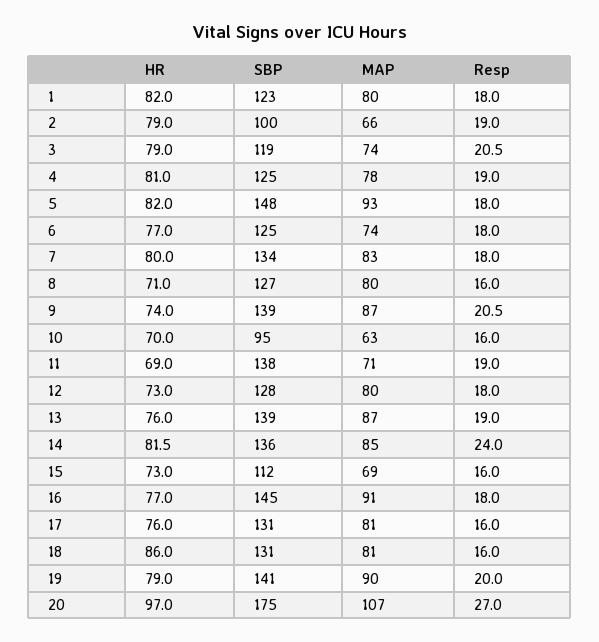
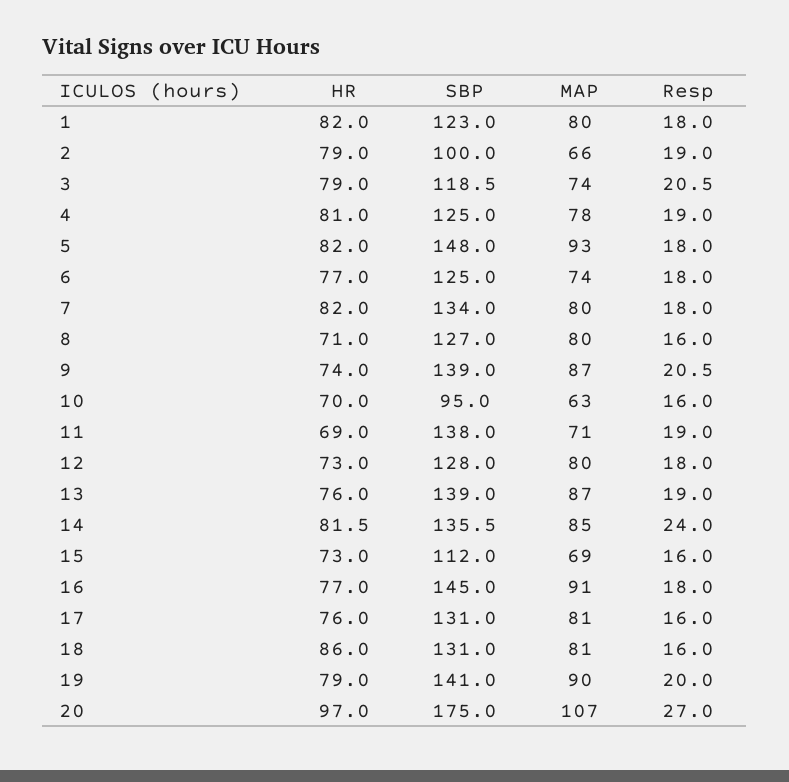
HR, 7: 80 -> 82
MAP, 7: 83 -> 80

